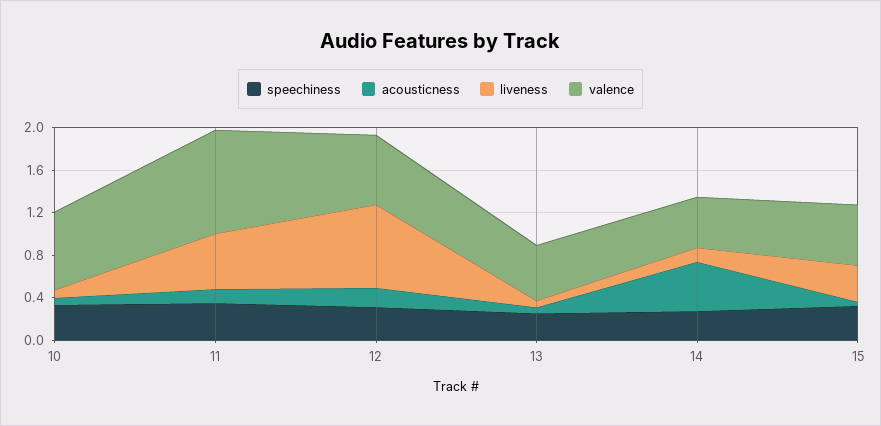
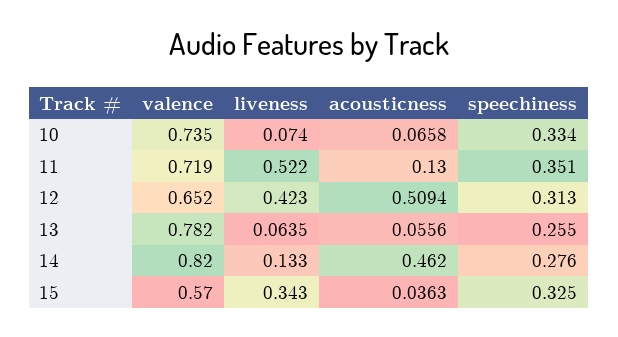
valence, 11: 1 -> 0.719
acousticness, 12: 0.2 -> 0.5094
liveness, 12: 0.8 -> 0.423
valence, 13: 0.5 -> 0.782
valence, 14: 0.5 -> 0.82

